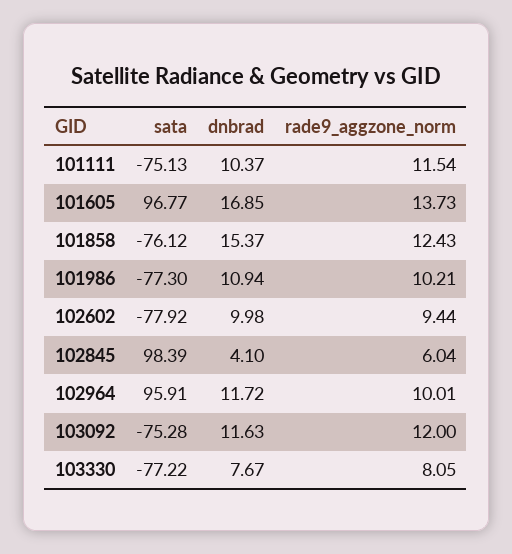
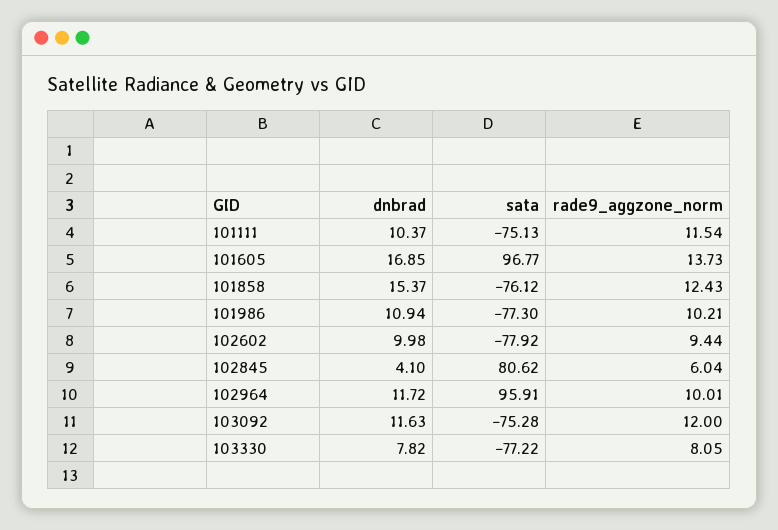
sata, 102845: 98.39 -> 80.62
dnbrad, 103330: 7.67 -> 7.82

